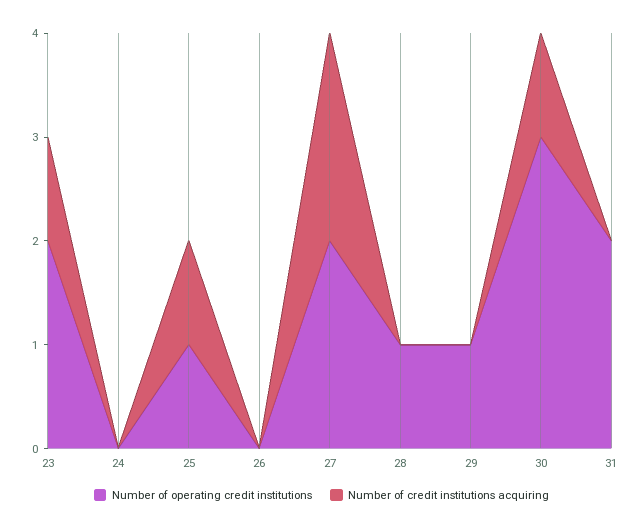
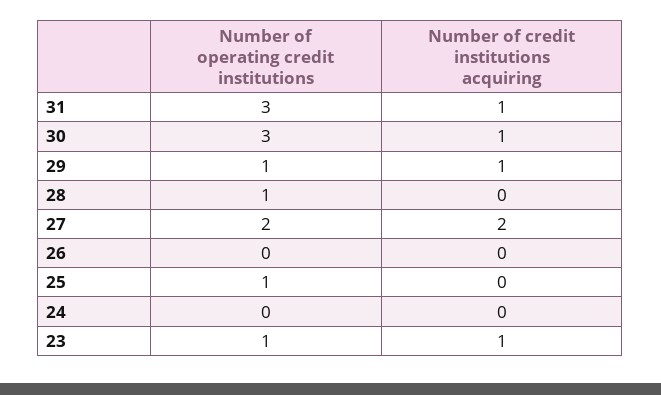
Number of operating credit institutions, 23: 2 -> 1
Number of credit institutions acquiring, 25: 1 -> 0
Number of credit institutions acquiring, 29: 0 -> 1
Number of operating credit institutions, 31: 2 -> 3
Number of credit institutions acquiring, 31: 0 -> 1

